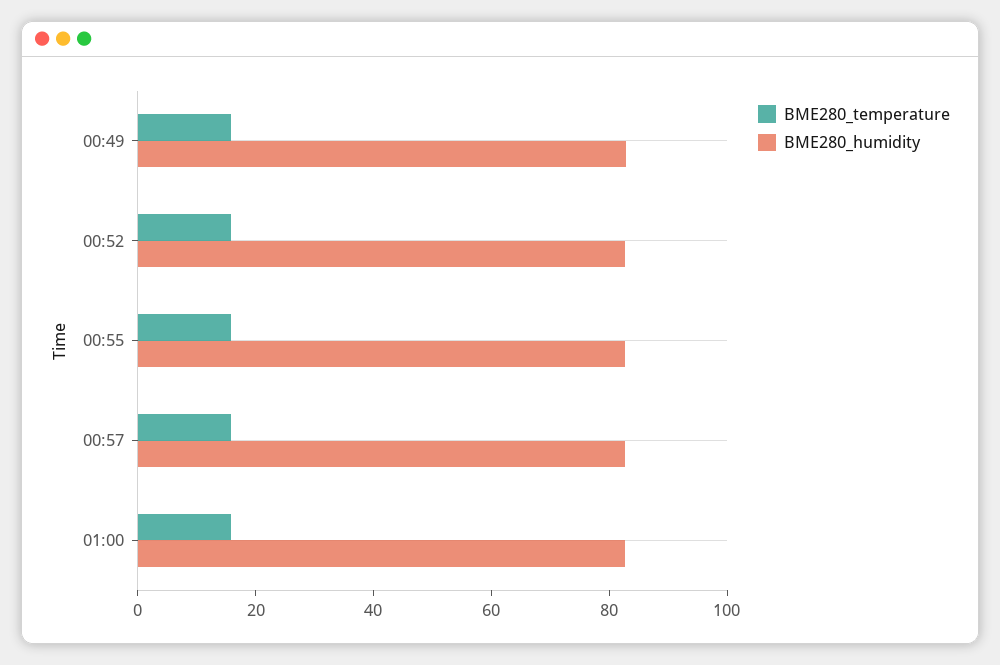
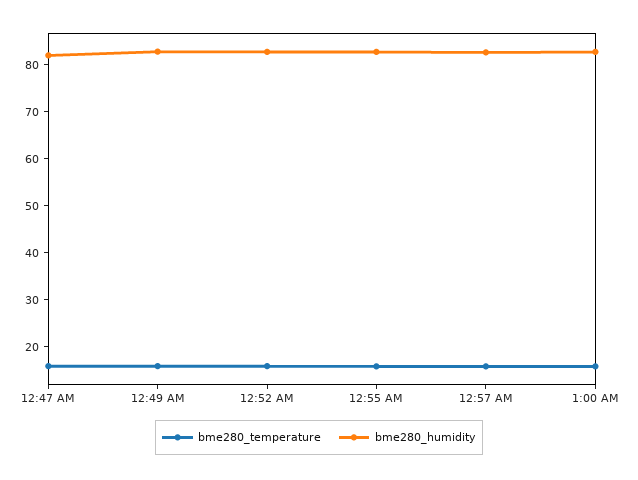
BME280_temperature, 12:47 AM: none -> 16
BME280_humidity, 12:47 AM: none -> 82

